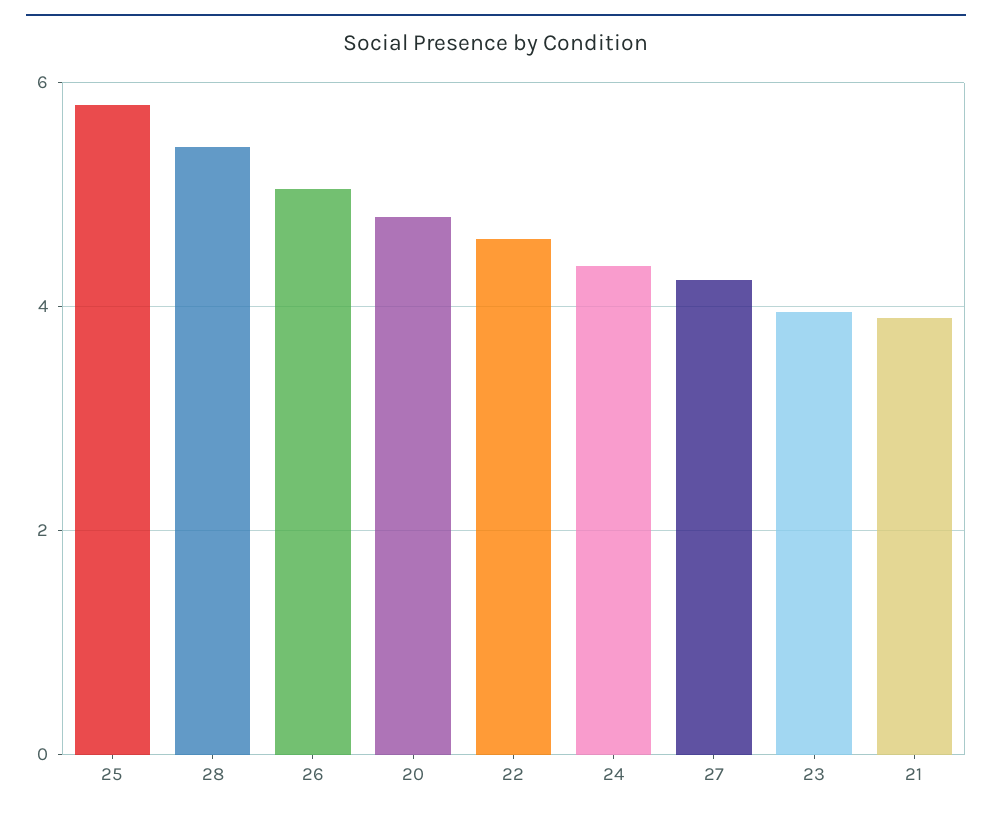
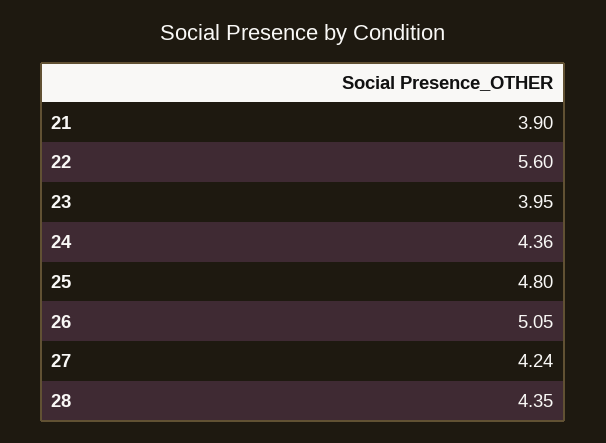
25: 5.8 -> 4.8
28: 5.4 -> 4.35
20: 4.8 -> none
22: 4.6 -> 5.6

